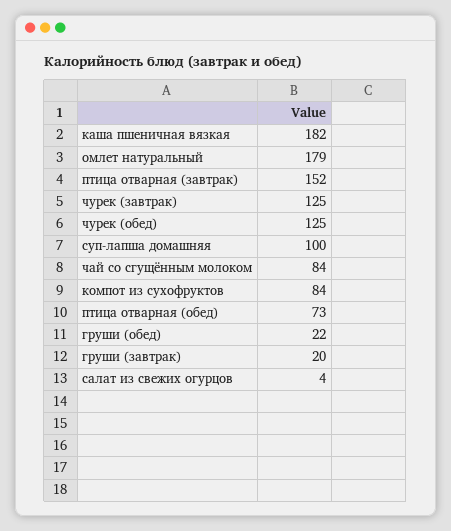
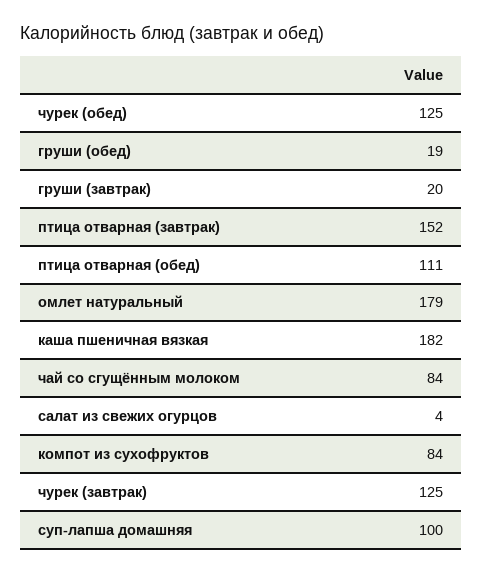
птица отварная (обед): 73 -> 111
груши (обед): 22 -> 19

